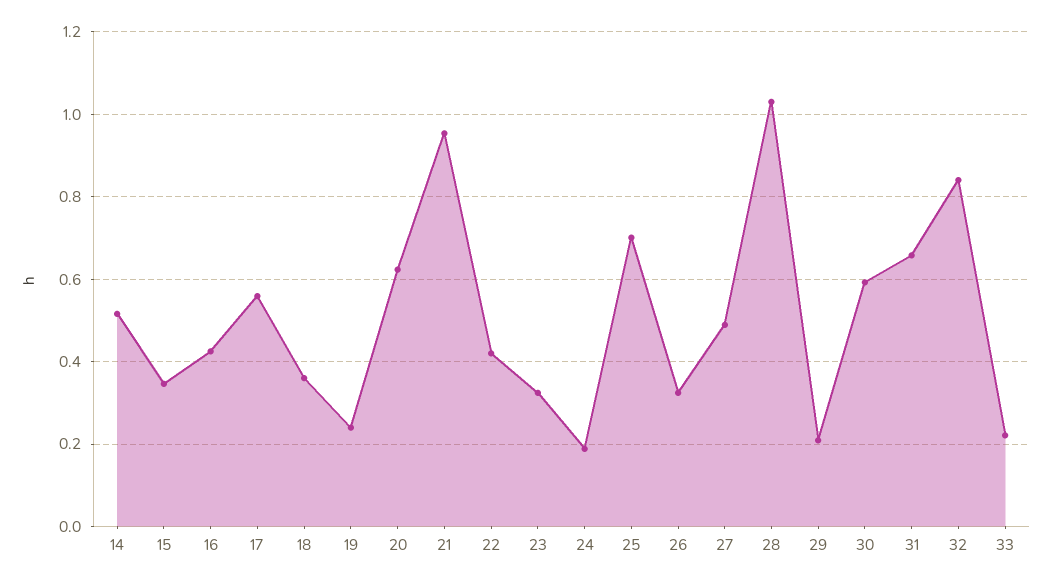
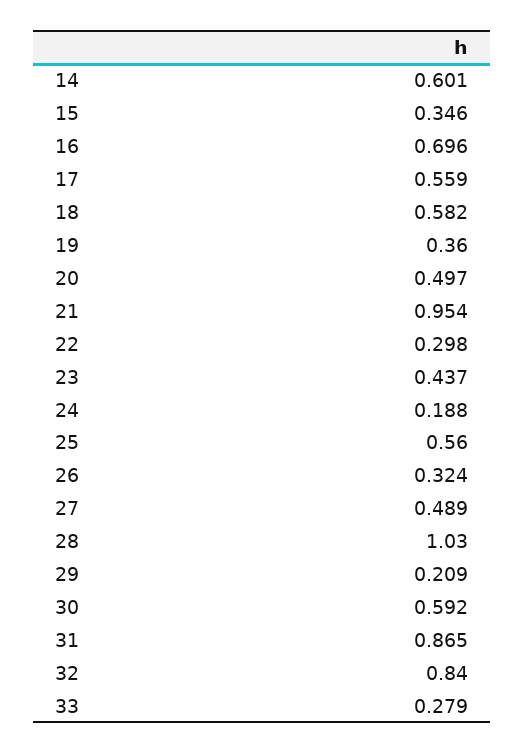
14: 0.52 -> 0.601
16: 0.42 -> 0.696
18: 0.36 -> 0.582
19: 0.24 -> 0.36
20: 0.62 -> 0.497
22: 0.42 -> 0.298
23: 0.32 -> 0.437
25: 0.7 -> 0.56
31: 0.66 -> 0.865
33: 0.22 -> 0.279

